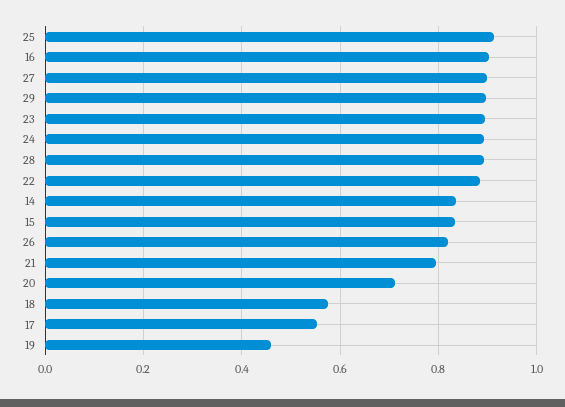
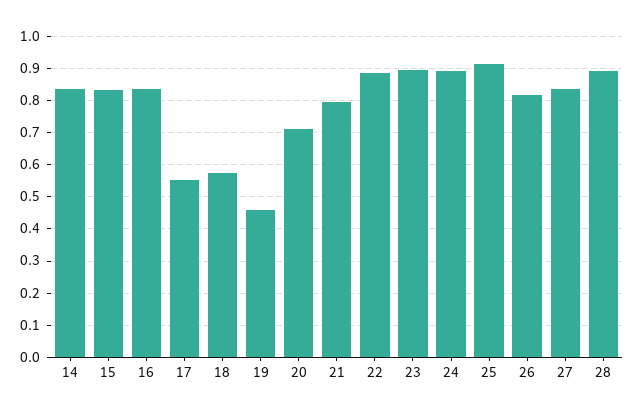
16: 0.9 -> 0.84
27: 0.9 -> 0.84
29: 0.9 -> none

